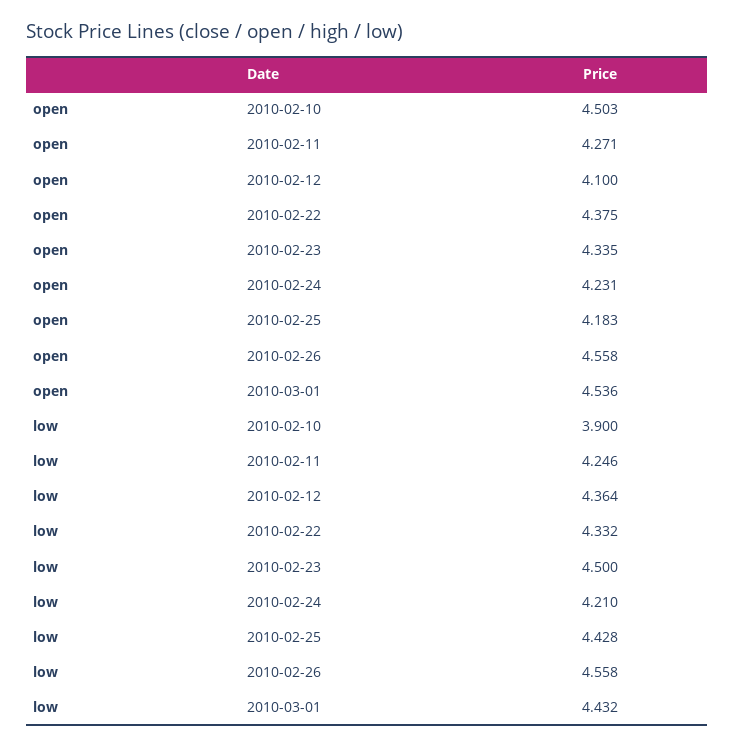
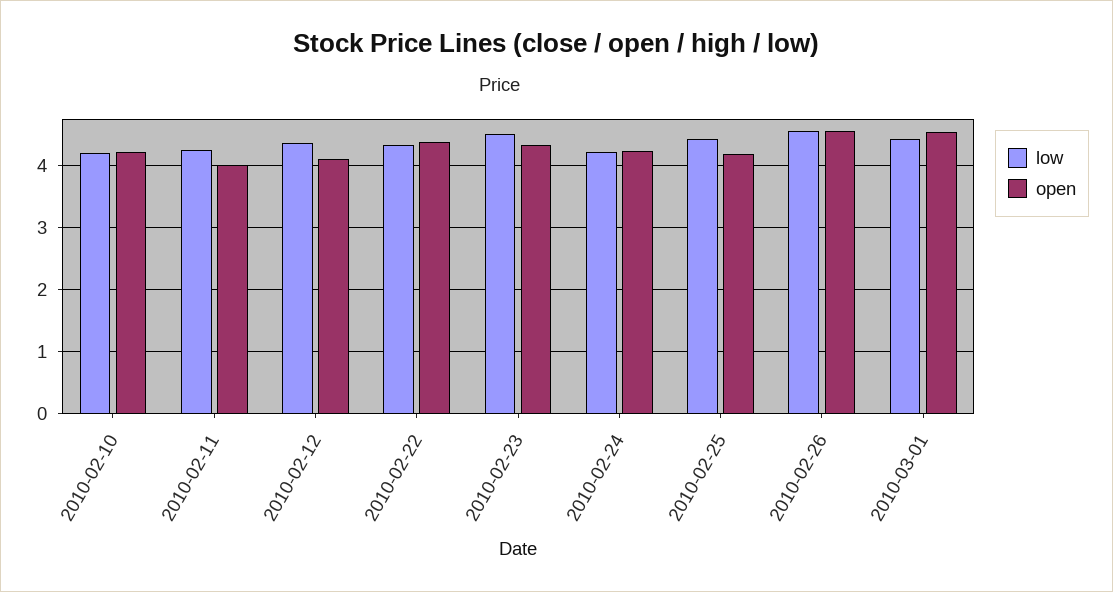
open, 2010-02-10: 4.503 -> 4.2
open, 2010-02-11: 4.271 -> 4
low, 2010-02-10: 3.9 -> 4.2

